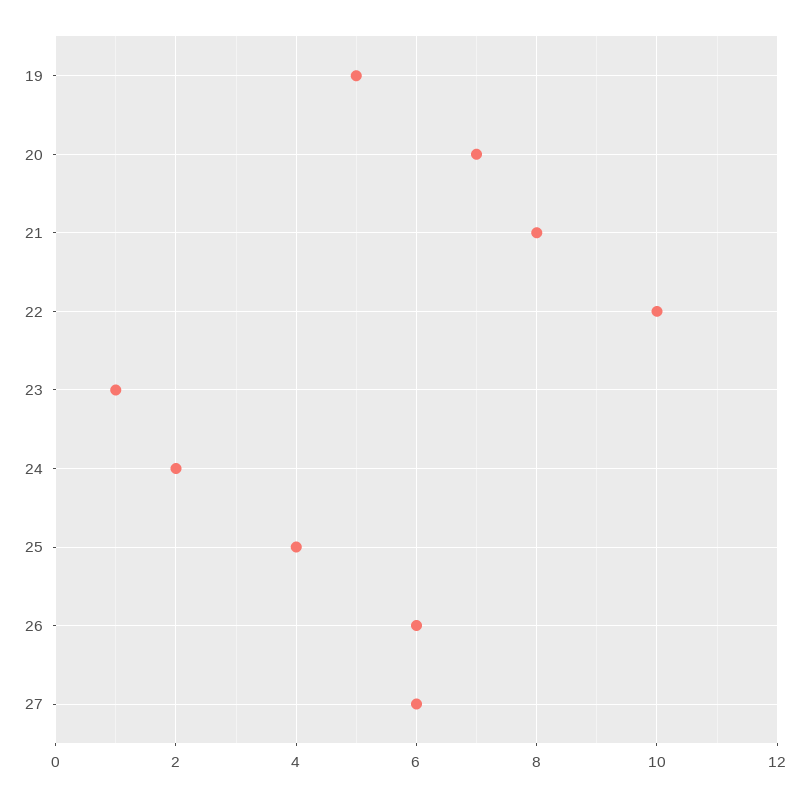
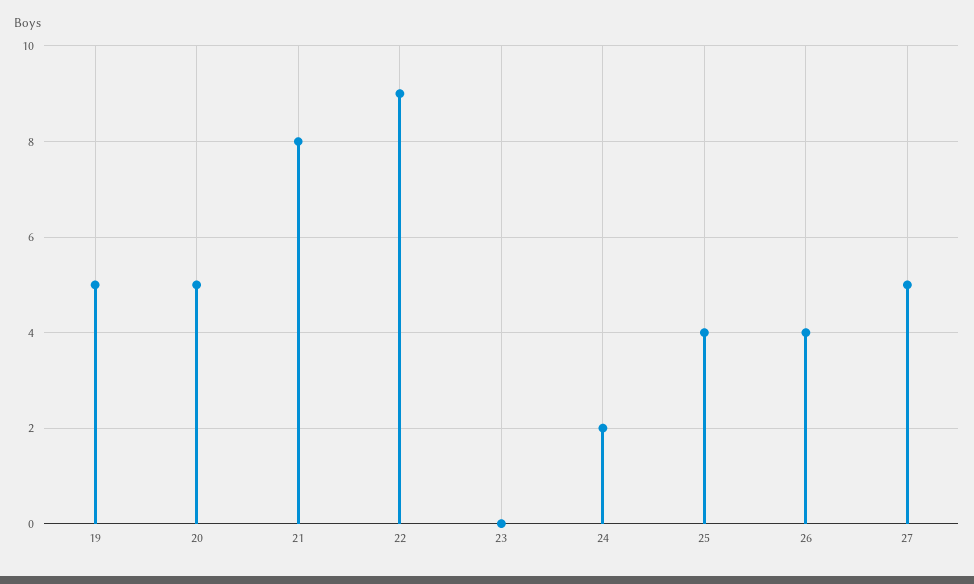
20: 7 -> 5
22: 10 -> 9
23: 1 -> 0
26: 6 -> 4
27: 6 -> 5

